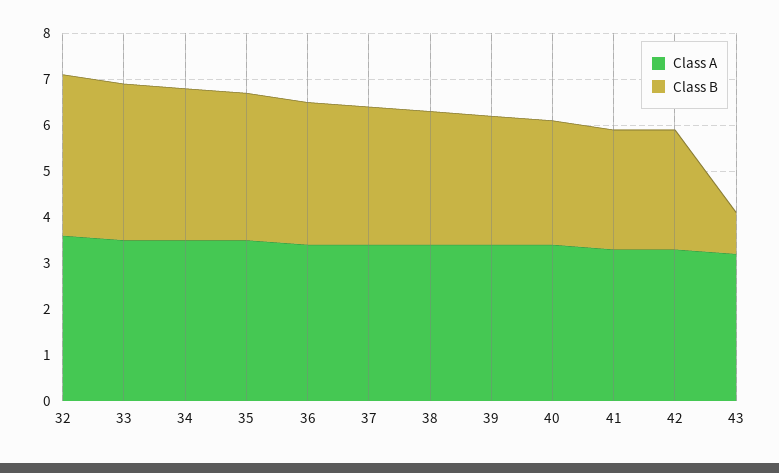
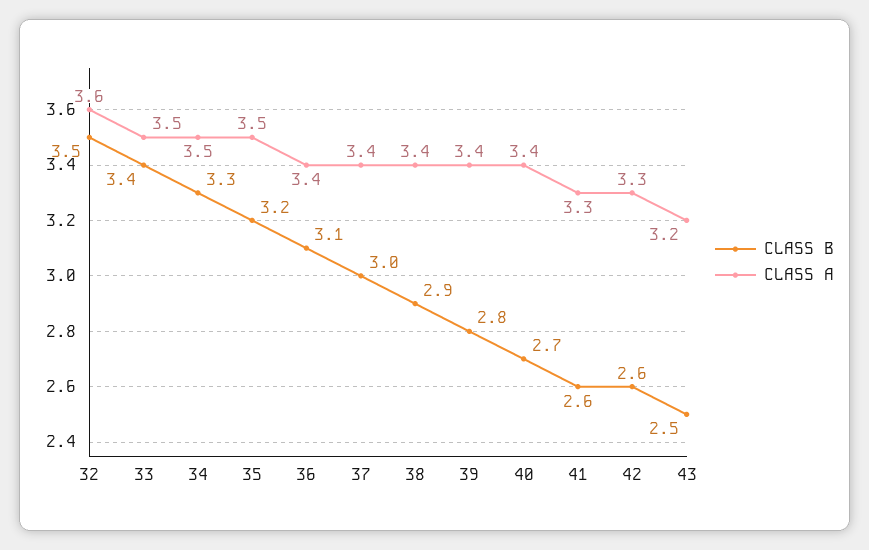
Class B, 43: 1 -> 2.5

